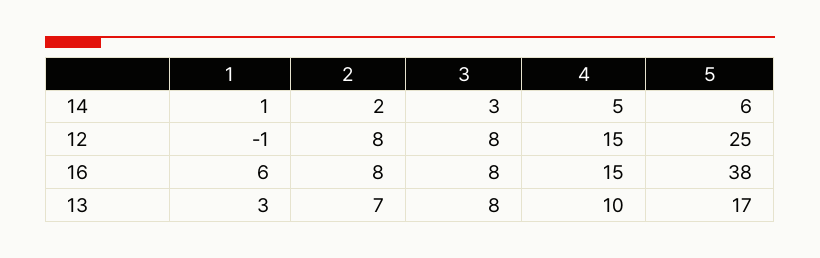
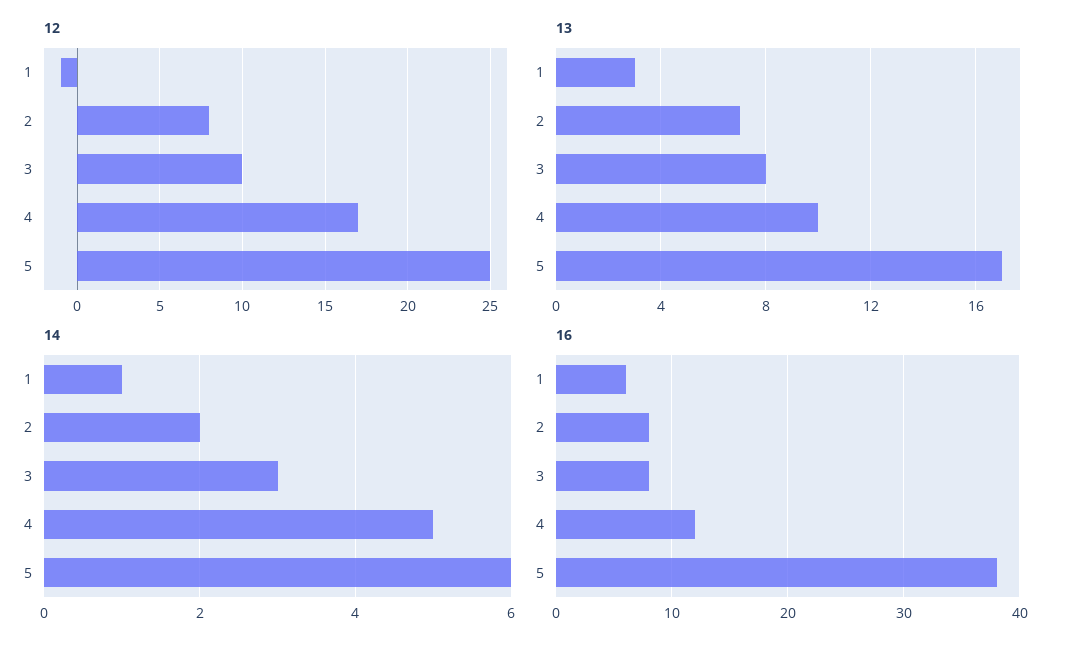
12, 3: 8 -> 10
12, 4: 15 -> 17
16, 4: 15 -> 12

